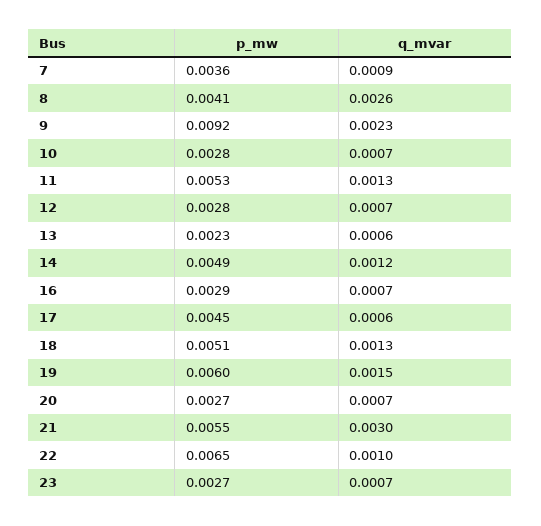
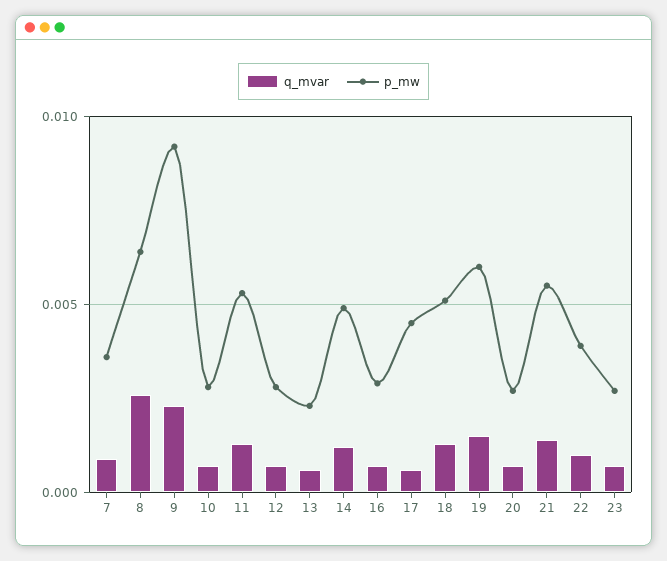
p_mw, 8: 0.0041 -> 0.0065
q_mvar, 21: 0.003 -> 0.0015
p_mw, 22: 0.0065 -> 0.004

